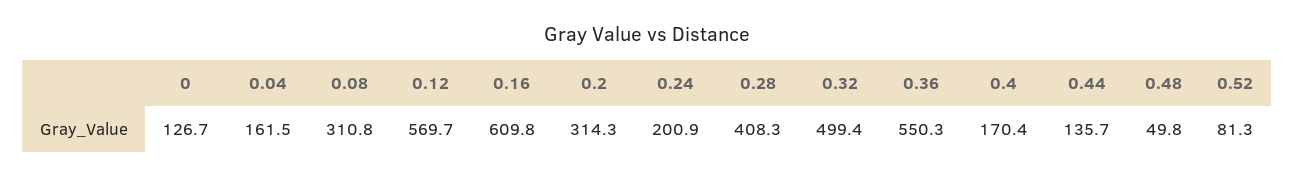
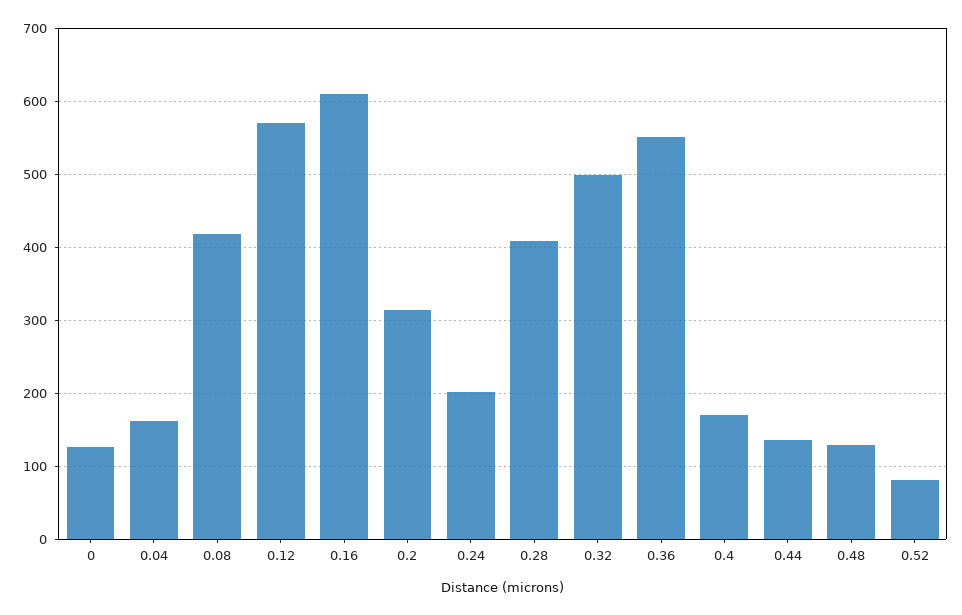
0.08: 310.8 -> 420
0.48: 49.8 -> 130

